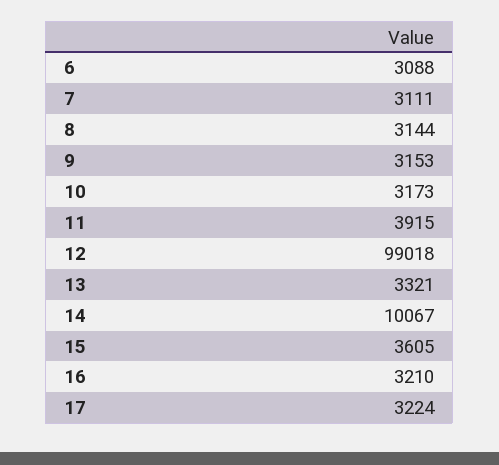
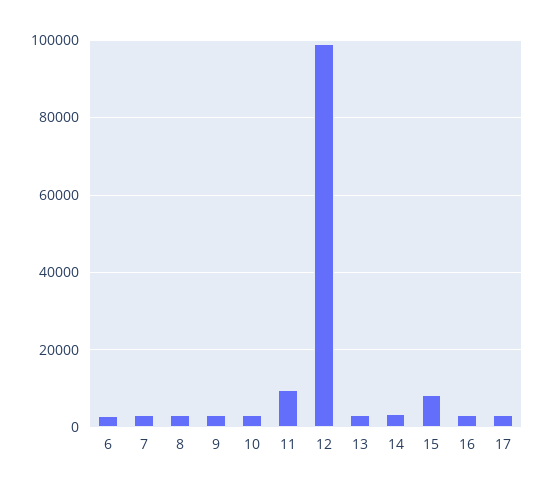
11: 3915 -> 10000
14: 10067 -> 4000
15: 3605 -> 8000

